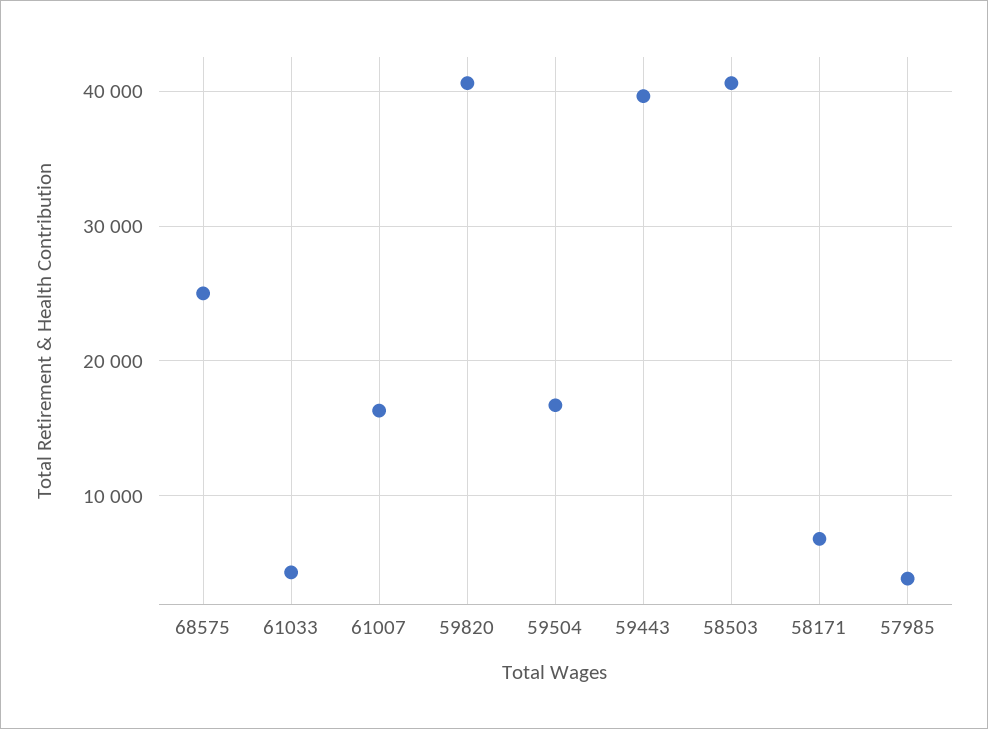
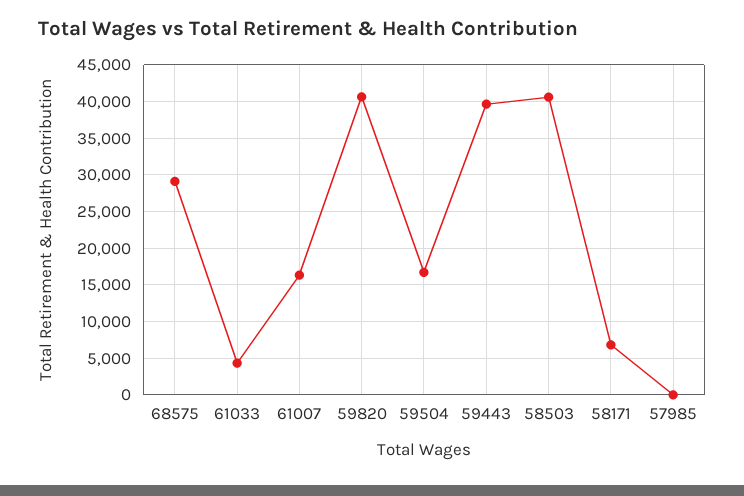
68575: 25000 -> 29000
57985: 4000 -> 0

